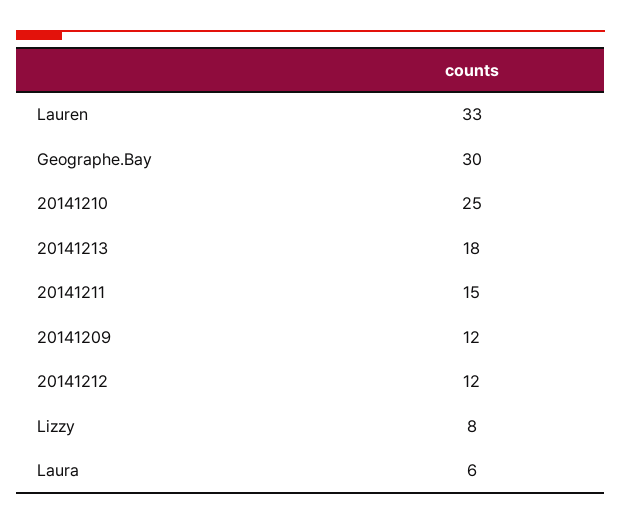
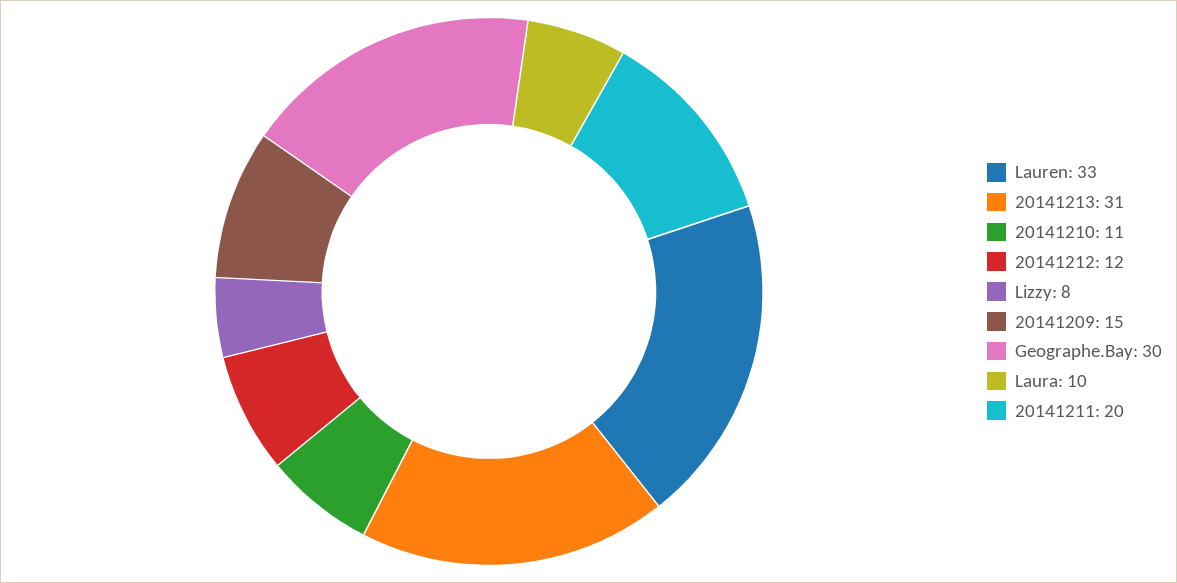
20141210: 25 -> 11
20141213: 18 -> 31
20141211: 15 -> 20
20141209: 12 -> 15
Laura: 6 -> 10

